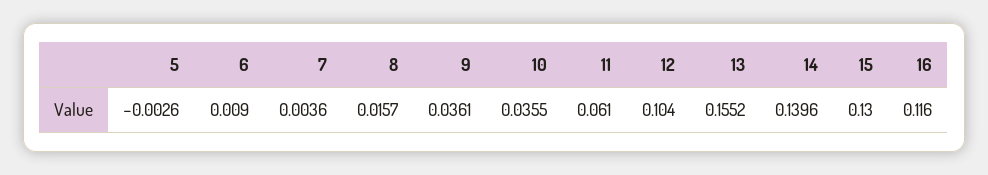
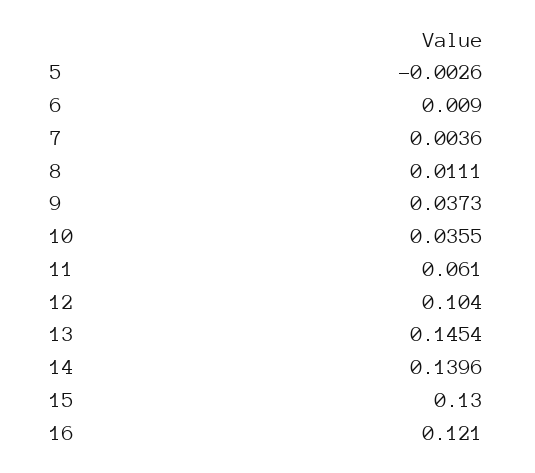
8: 0.0157 -> 0.0111
9: 0.0361 -> 0.0373
13: 0.1552 -> 0.1454
16: 0.116 -> 0.121

